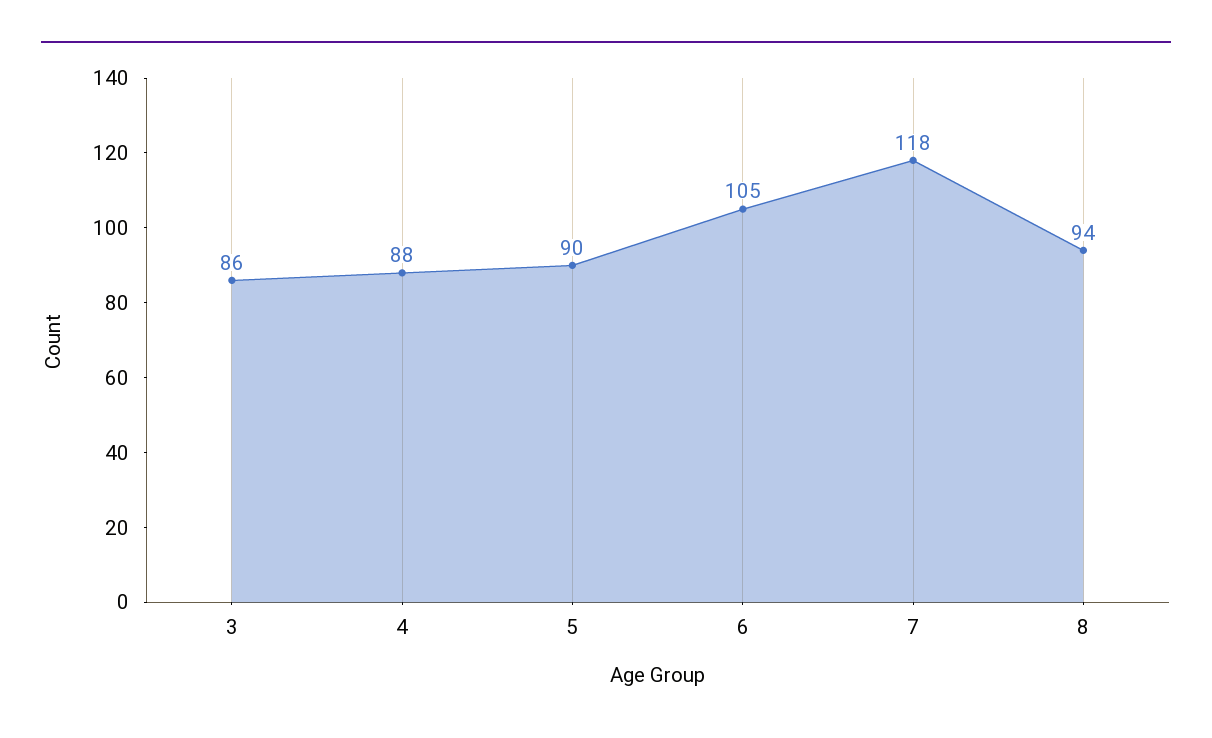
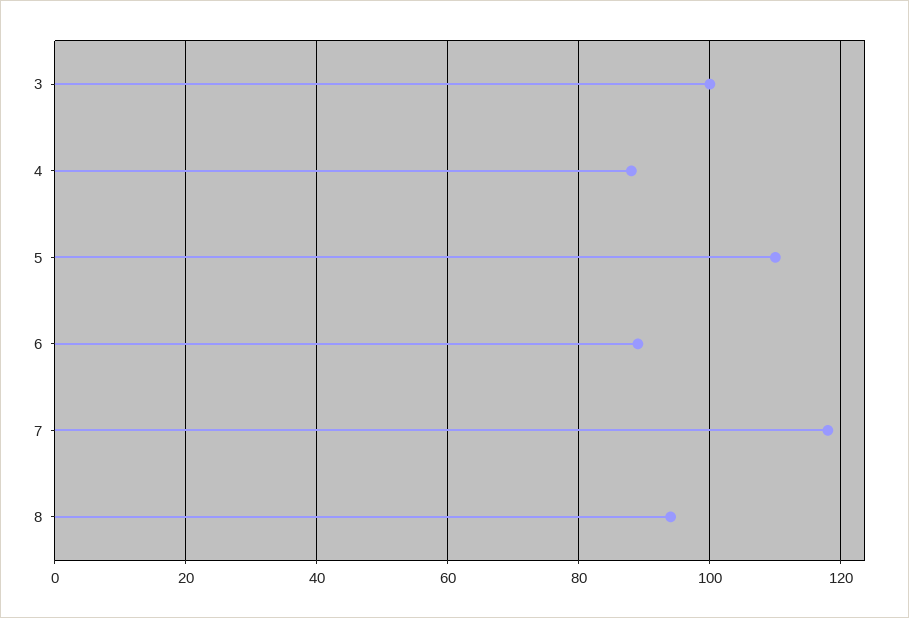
3: 86 -> 100
5: 90 -> 110
6: 105 -> 90

